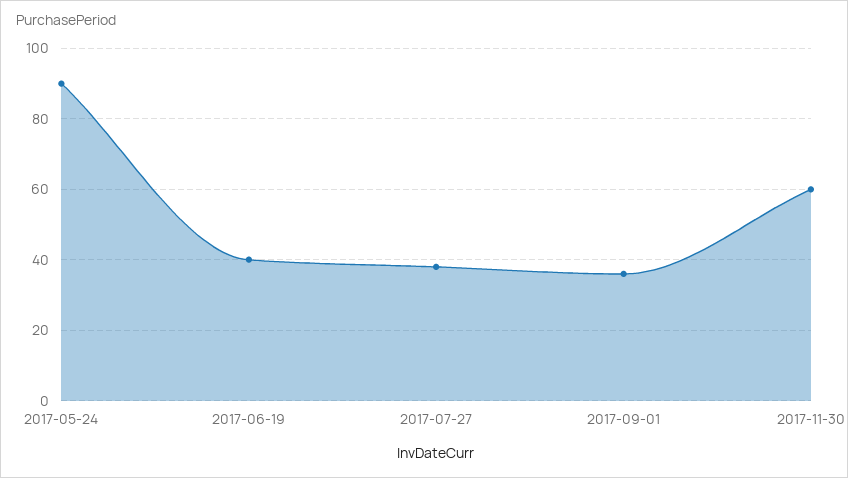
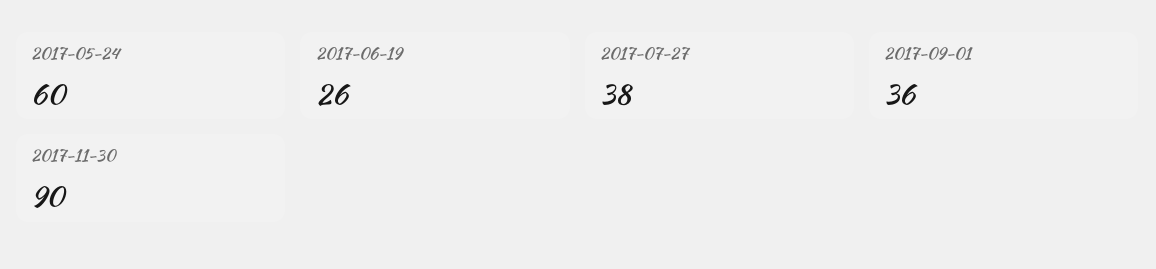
2017-05-24: 90 -> 60
2017-06-19: 40 -> 26
2017-11-30: 60 -> 90

